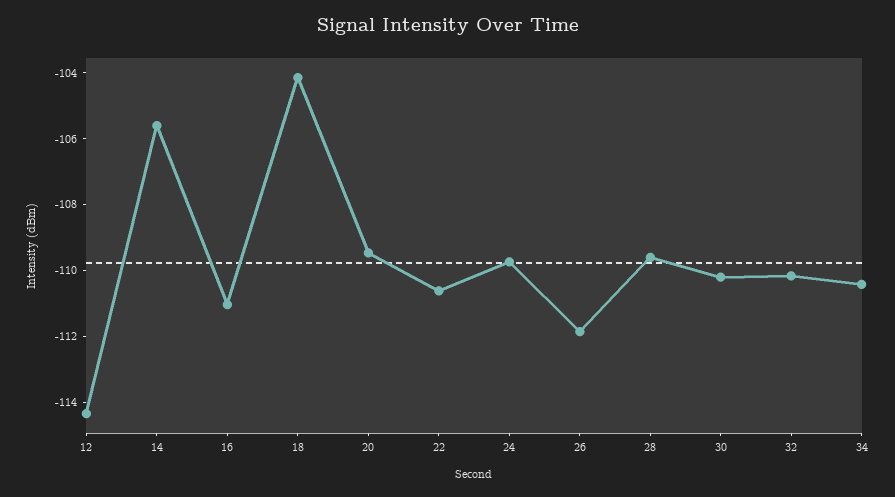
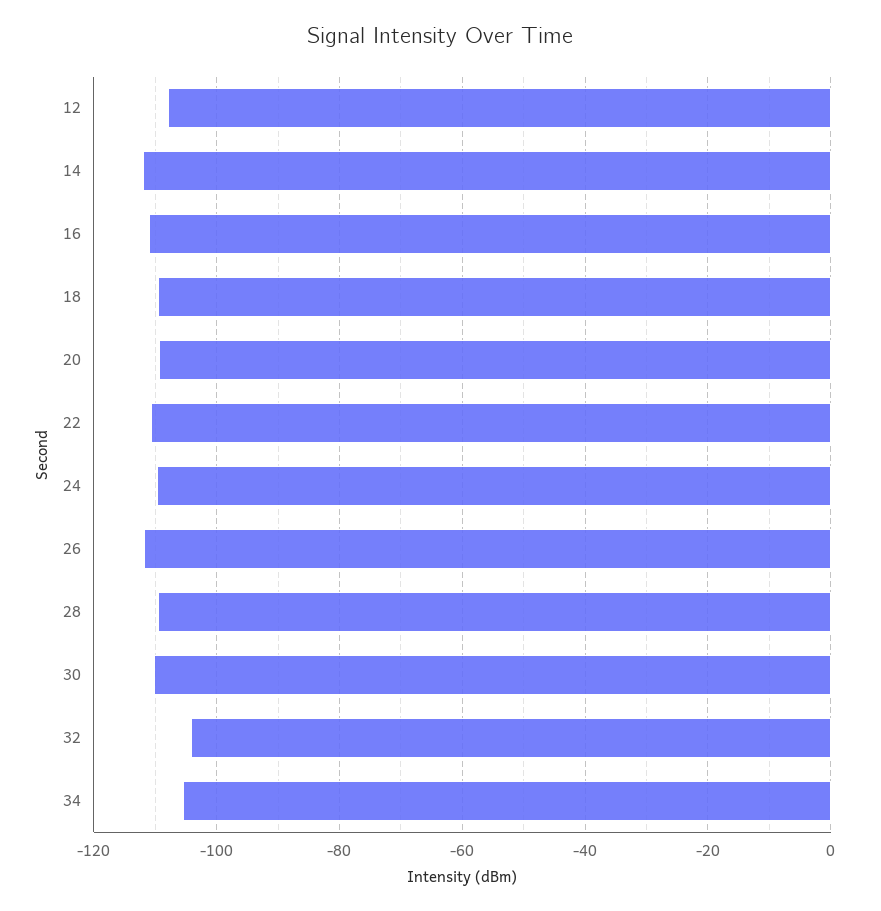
12: -114.5 -> -108
14: -105.5 -> -112
18: -104 -> -110
32: -110 -> -104
34: -110.5 -> -106

